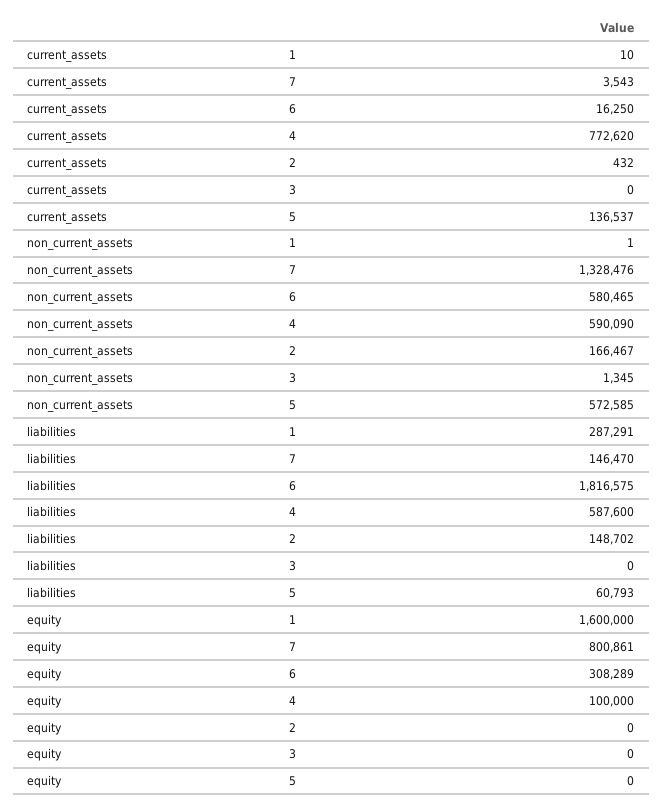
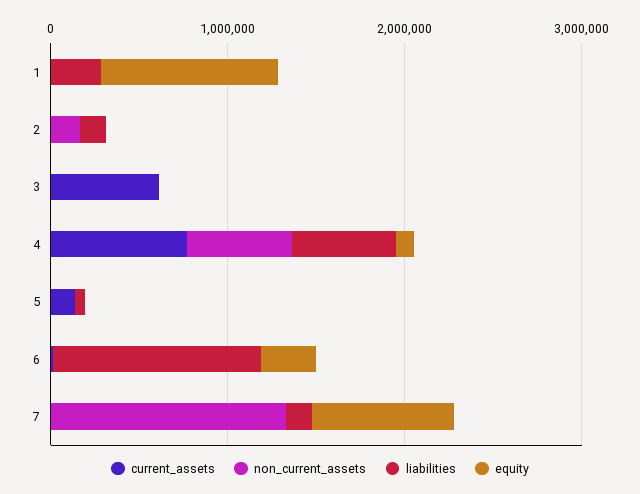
current_assets, 3: 0 -> 600000
non_current_assets, 6: 580465 -> 0
non_current_assets, 5: 572585 -> 0
liabilities, 6: 1816575 -> 1200000
equity, 1: 1600000 -> 1000000

